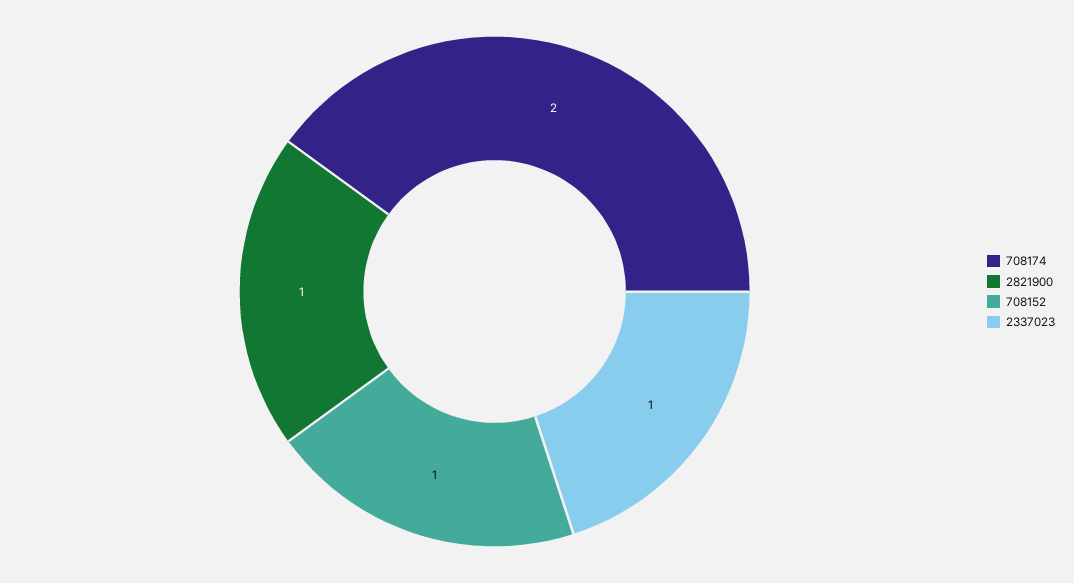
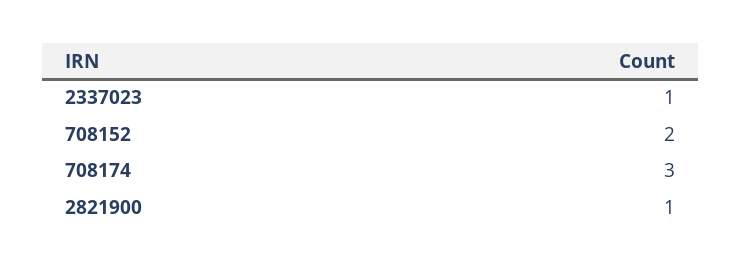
708174: 2 -> 3
708152: 1 -> 2

